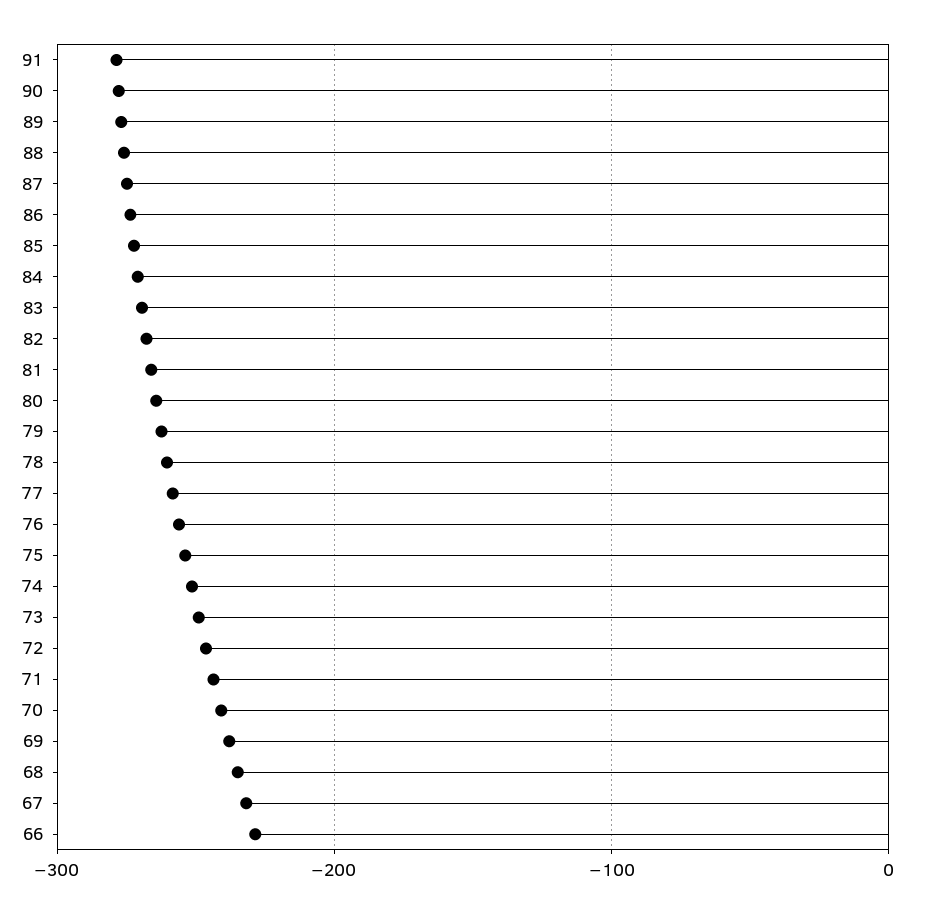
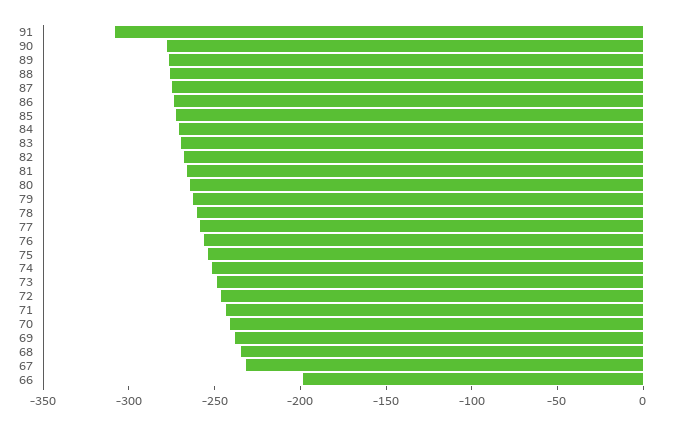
91: -280 -> -310
66: -230 -> -200

